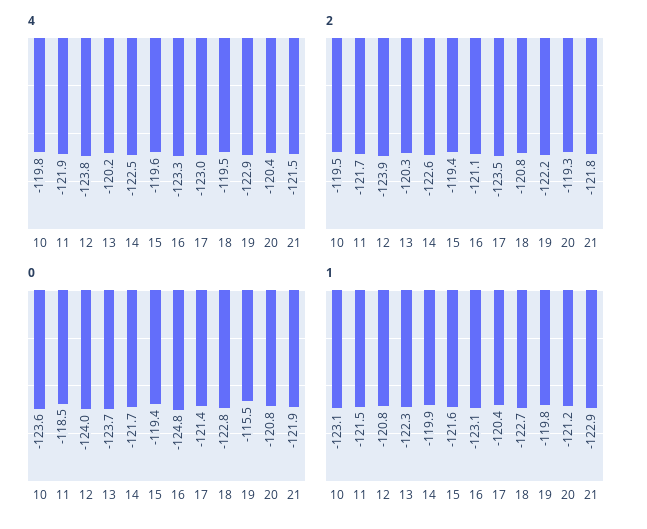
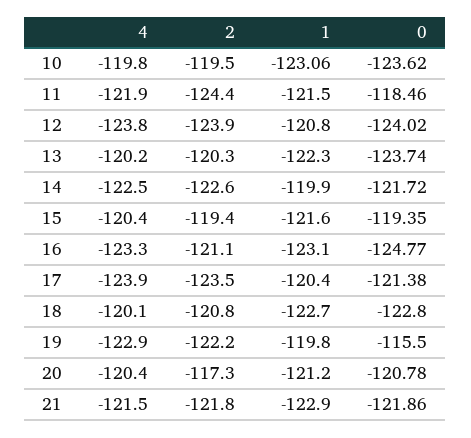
4, 15: -119.6 -> -120.4
4, 17: -123 -> -123.9
4, 18: -119.5 -> -120.1
2, 11: -121.7 -> -124.4
2, 20: -119.3 -> -117.3

